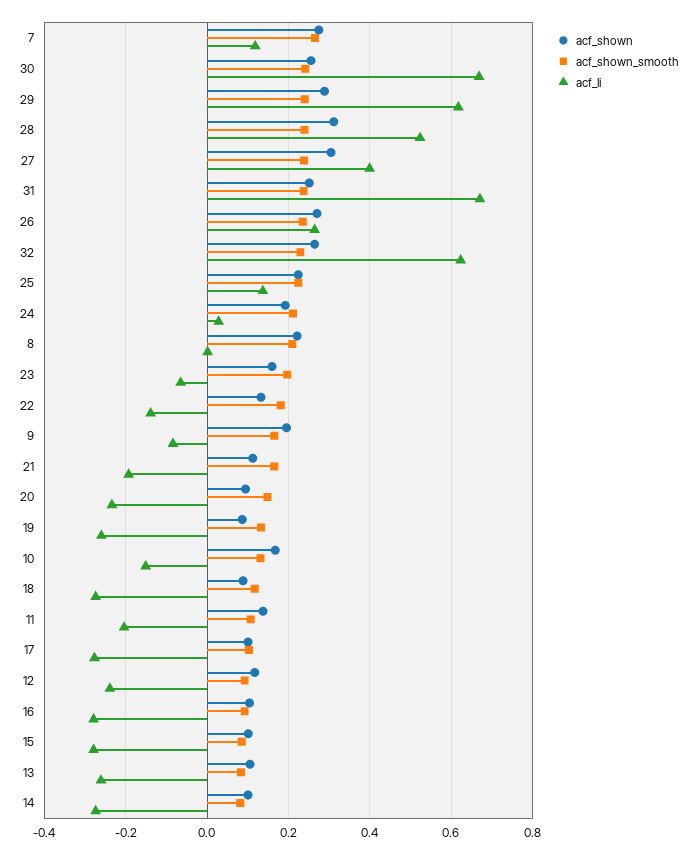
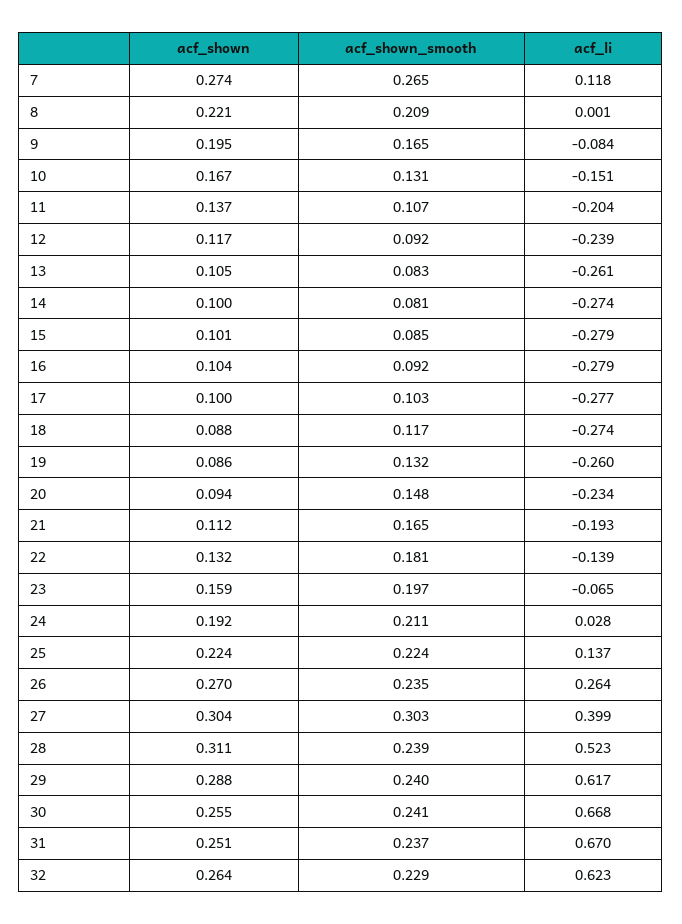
acf_shown_smooth, 27: 0.24 -> 0.303

